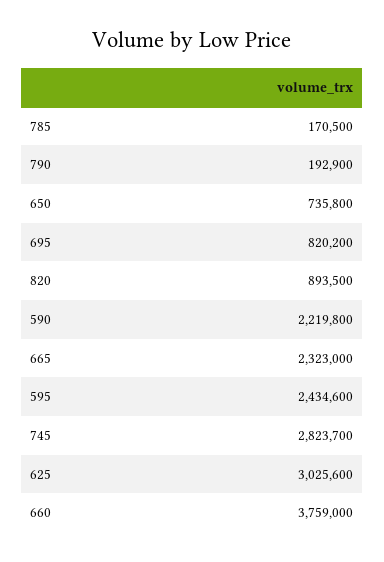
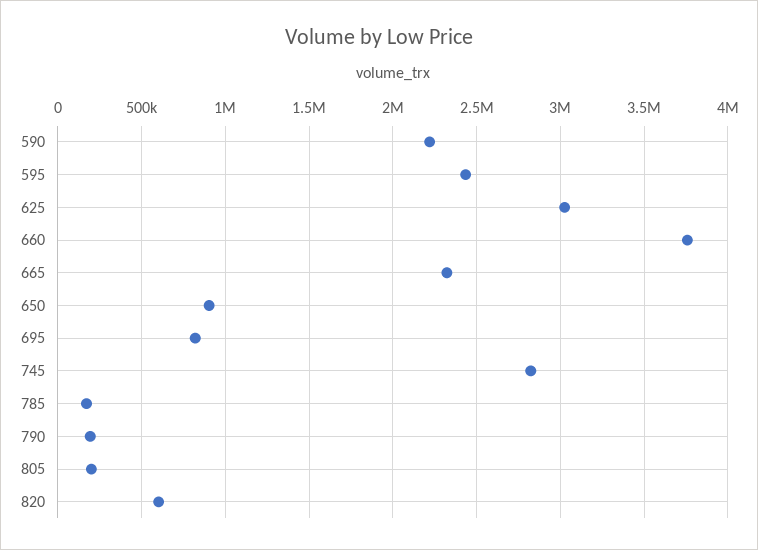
650: 735800 -> 900000
820: 893500 -> 600000
805: none -> 200000

